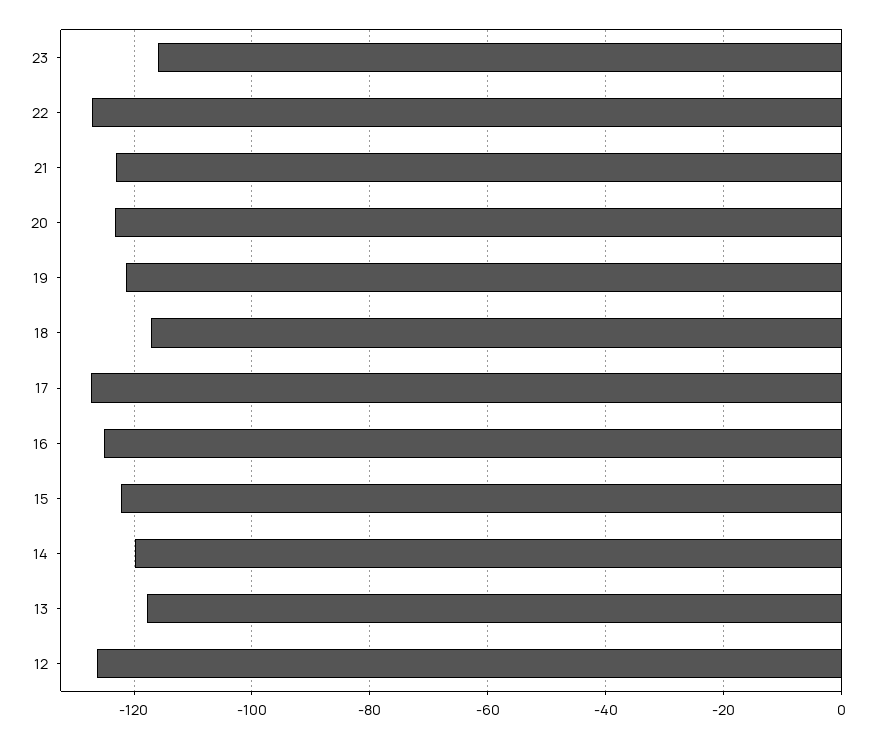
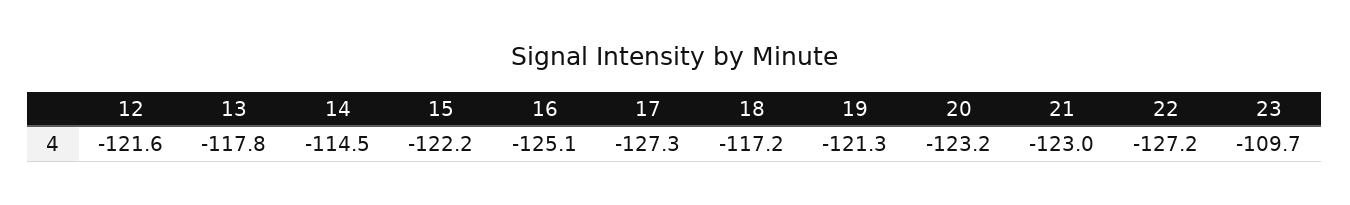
23: -116 -> -109.7
14: -120 -> -114.5
12: -126 -> -121.6

